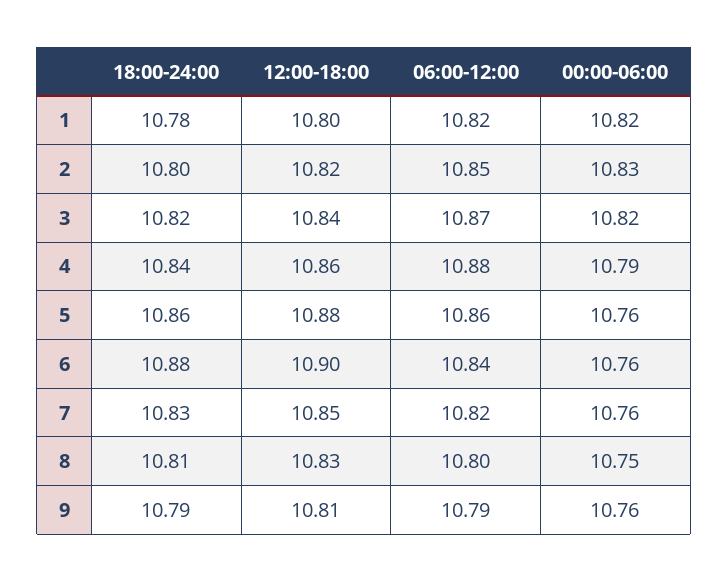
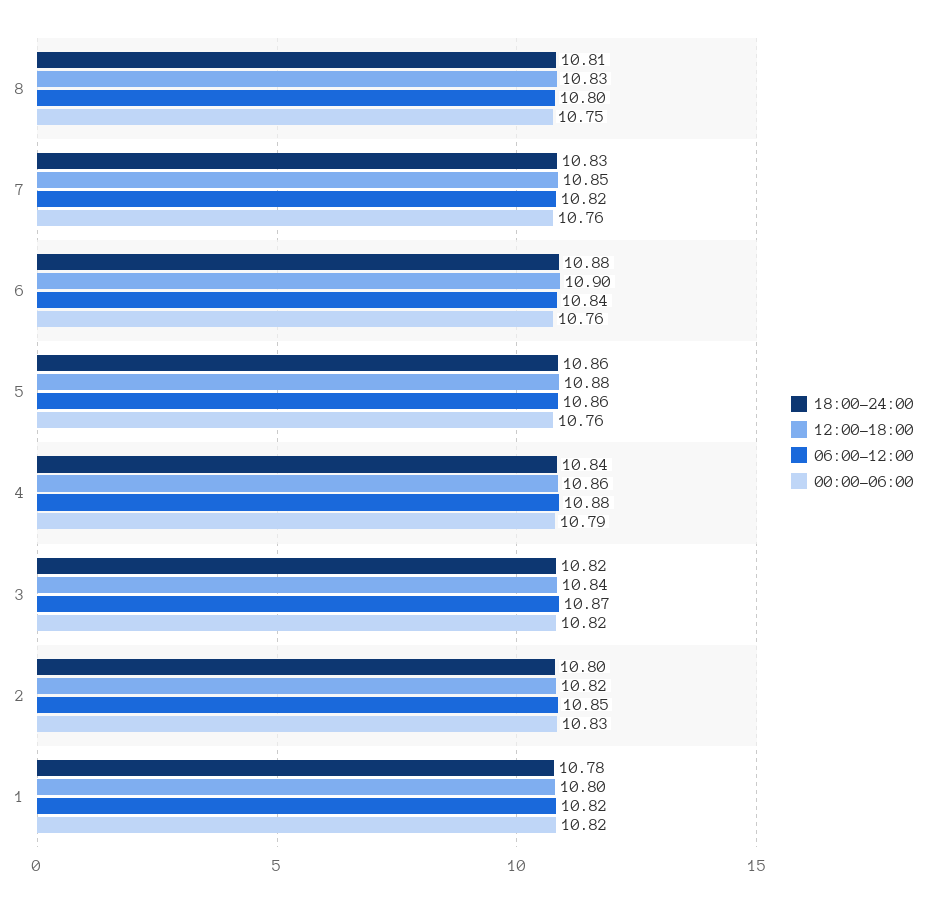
18:00-24:00, 9: 10.79 -> none
12:00-18:00, 9: 10.81 -> none
06:00-12:00, 9: 10.79 -> none
00:00-06:00, 9: 10.76 -> none

